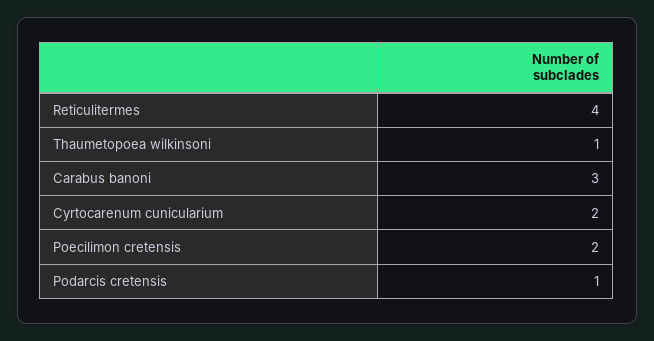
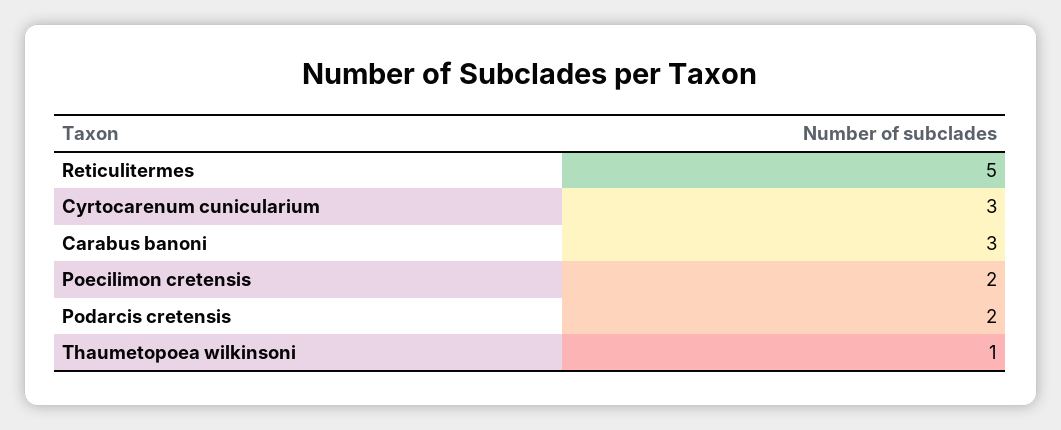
Reticulitermes: 4 -> 5
Cyrtocarenum cunicularium: 2 -> 3
Podarcis cretensis: 1 -> 2

